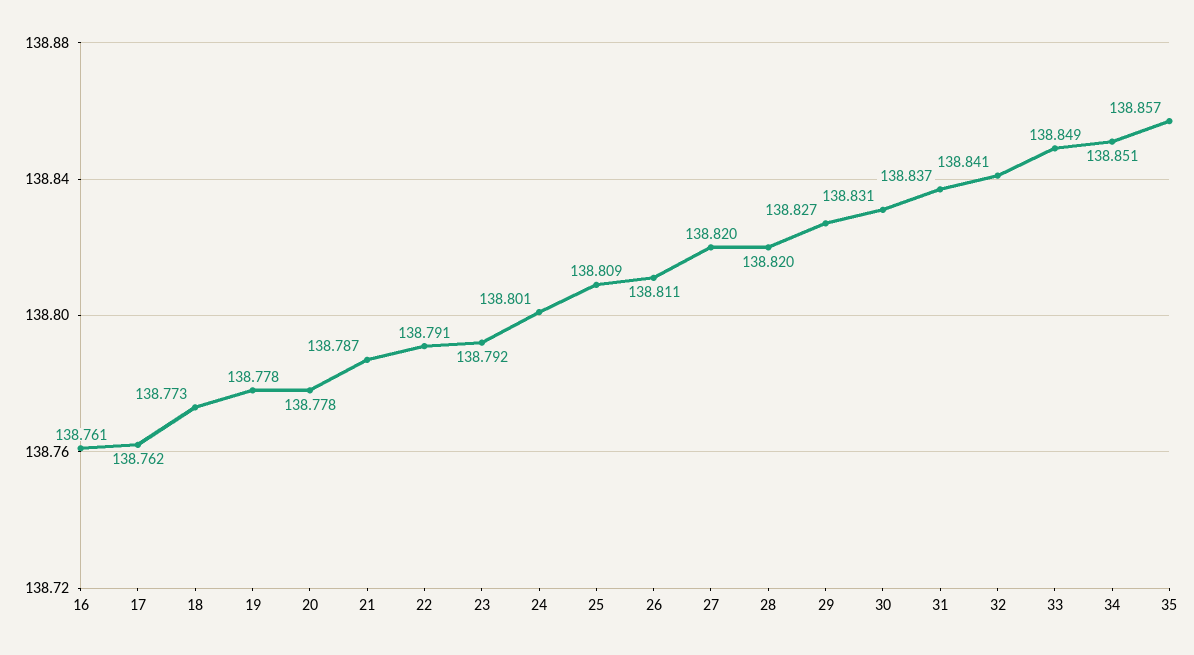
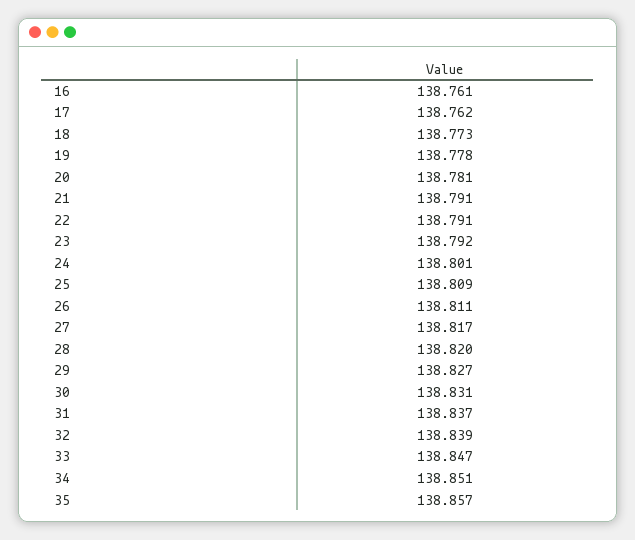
20: 138.778 -> 138.781
21: 138.787 -> 138.791
27: 138.82 -> 138.817
32: 138.841 -> 138.839
33: 138.849 -> 138.847

